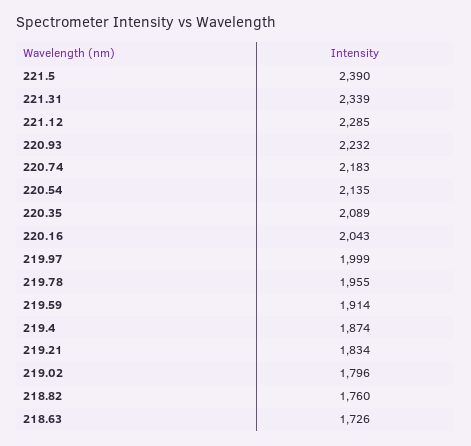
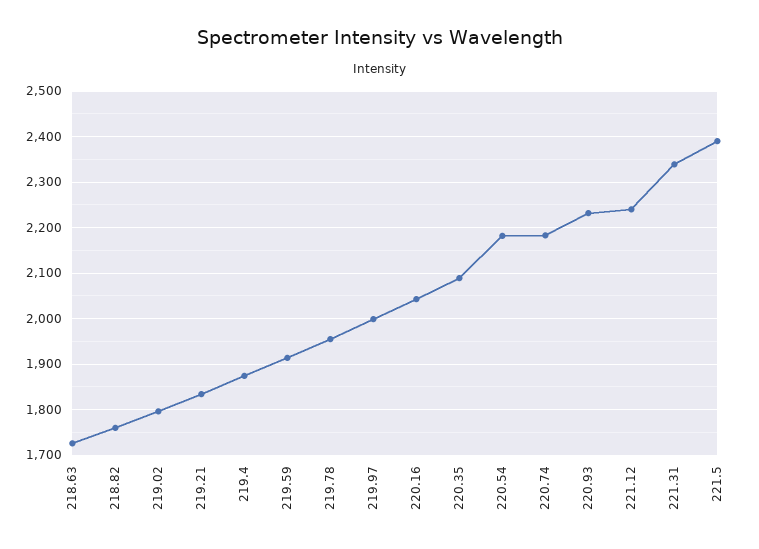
221.12: 2285 -> 2240
220.54: 2135 -> 2180

